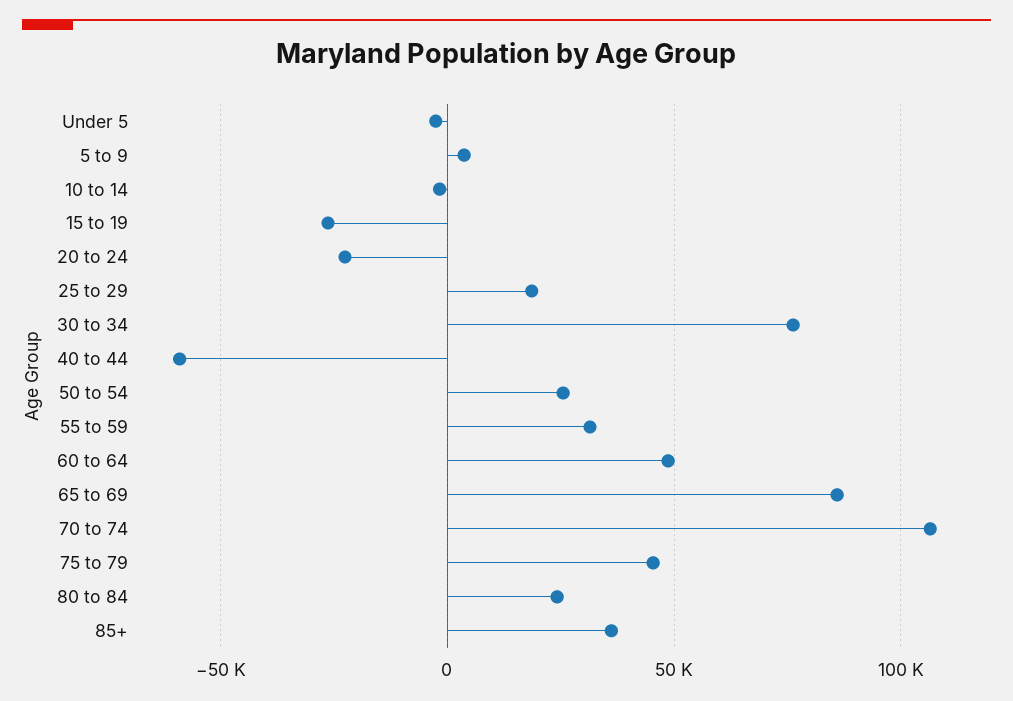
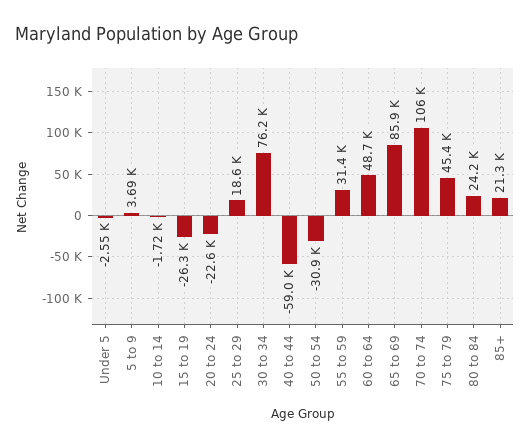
50 to 54: 25000 -> -30900
85+: 35000 -> 21300

